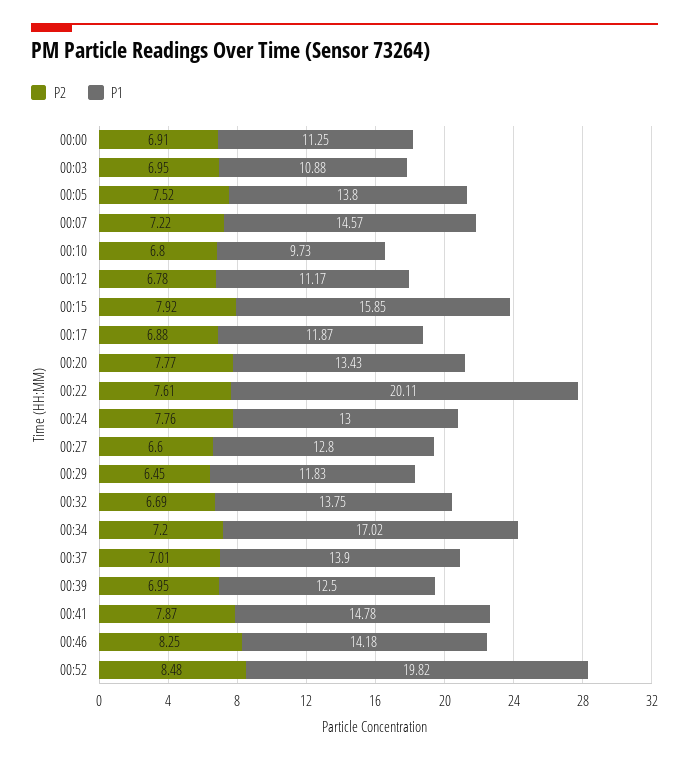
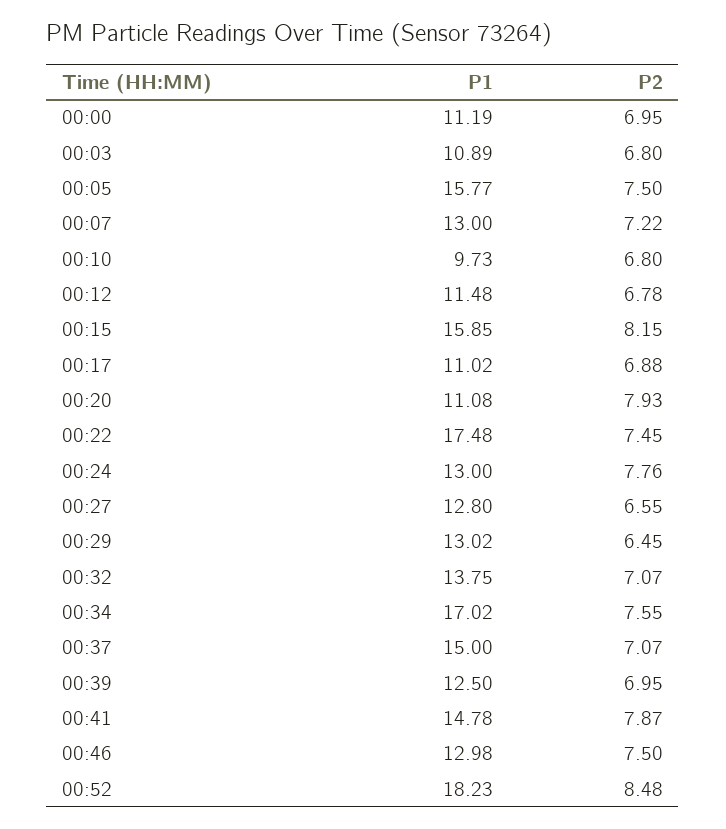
P2, 00:00: 6.91 -> 6.95
P1, 00:00: 11.25 -> 11.19
P2, 00:03: 6.95 -> 6.8
P1, 00:03: 10.88 -> 10.89
P2, 00:05: 7.52 -> 7.5
P1, 00:05: 13.8 -> 15.77
P1, 00:07: 14.57 -> 13
P1, 00:12: 11.17 -> 11.48
P2, 00:15: 7.92 -> 8.15
P1, 00:17: 11.87 -> 11.02
P2, 00:20: 7.77 -> 7.93
P1, 00:20: 13.43 -> 11.08
P2, 00:22: 7.61 -> 7.45
P1, 00:22: 20.11 -> 17.48
P2, 00:27: 6.6 -> 6.55
P1, 00:29: 11.83 -> 13.02
P2, 00:32: 6.69 -> 7.07
P2, 00:34: 7.2 -> 7.55
P2, 00:37: 7.01 -> 7.07
P1, 00:37: 13.9 -> 15
P2, 00:46: 8.25 -> 7.5
P1, 00:46: 14.18 -> 12.98
P1, 00:52: 19.82 -> 18.23

